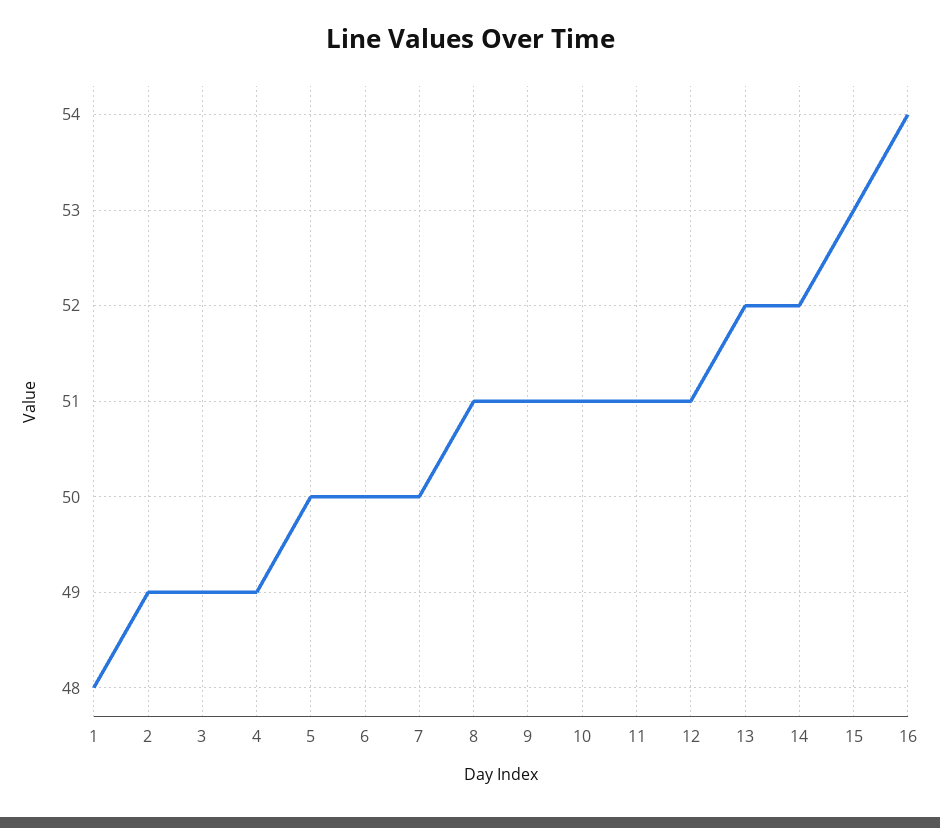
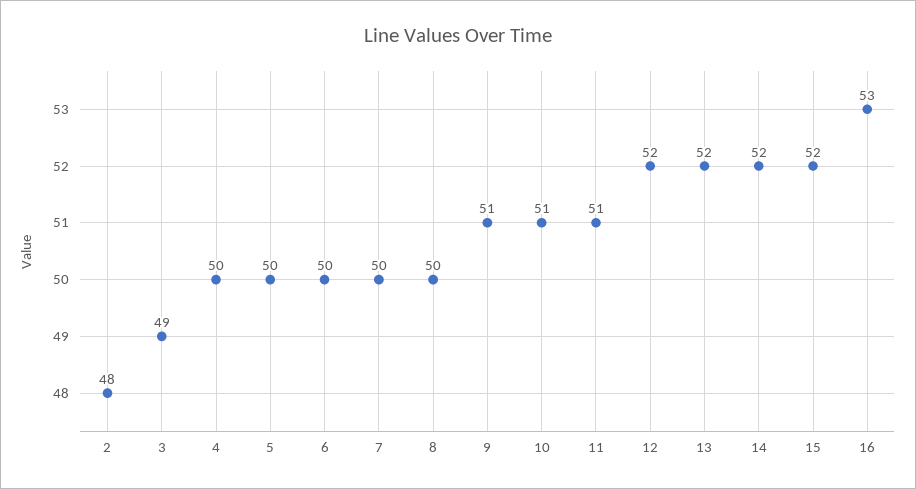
1: 48 -> none
2: 49 -> 48
4: 49 -> 50
8: 51 -> 50
12: 51 -> 52
15: 53 -> 52
16: 54 -> 53

